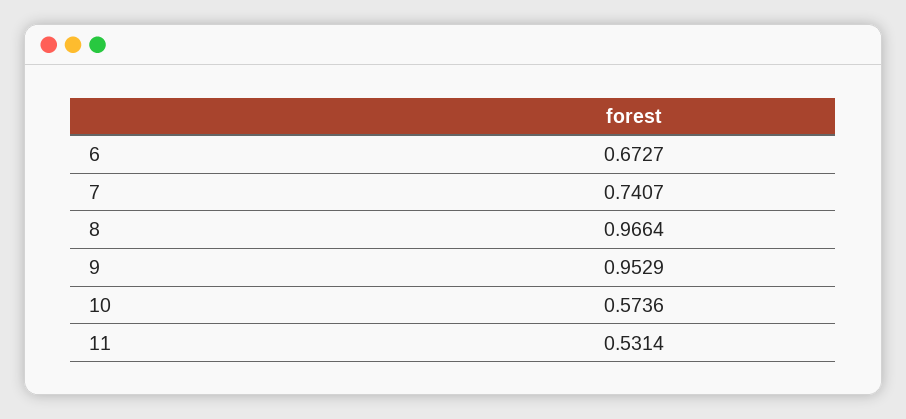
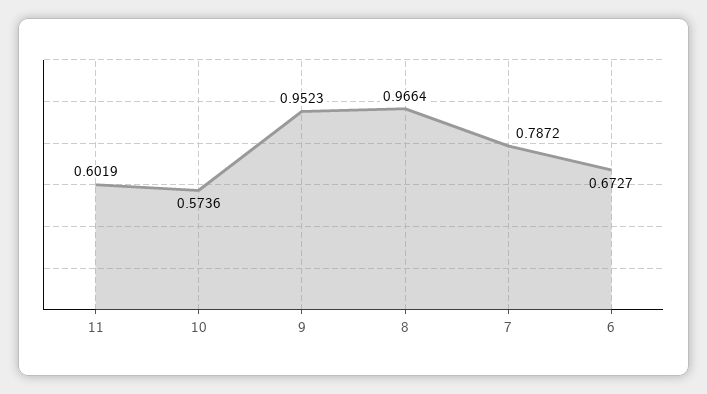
7: 0.7407 -> 0.7872
9: 0.9529 -> 0.9523
11: 0.5314 -> 0.6019

